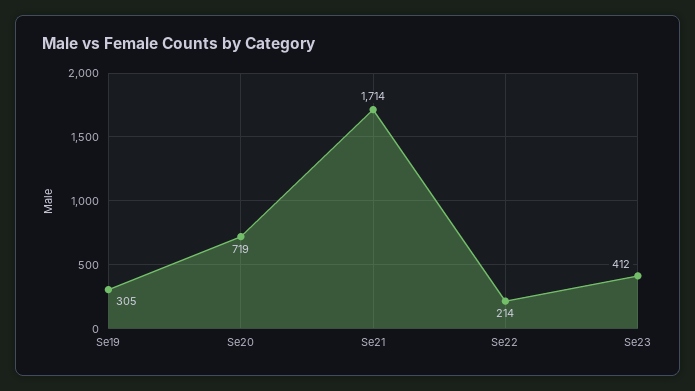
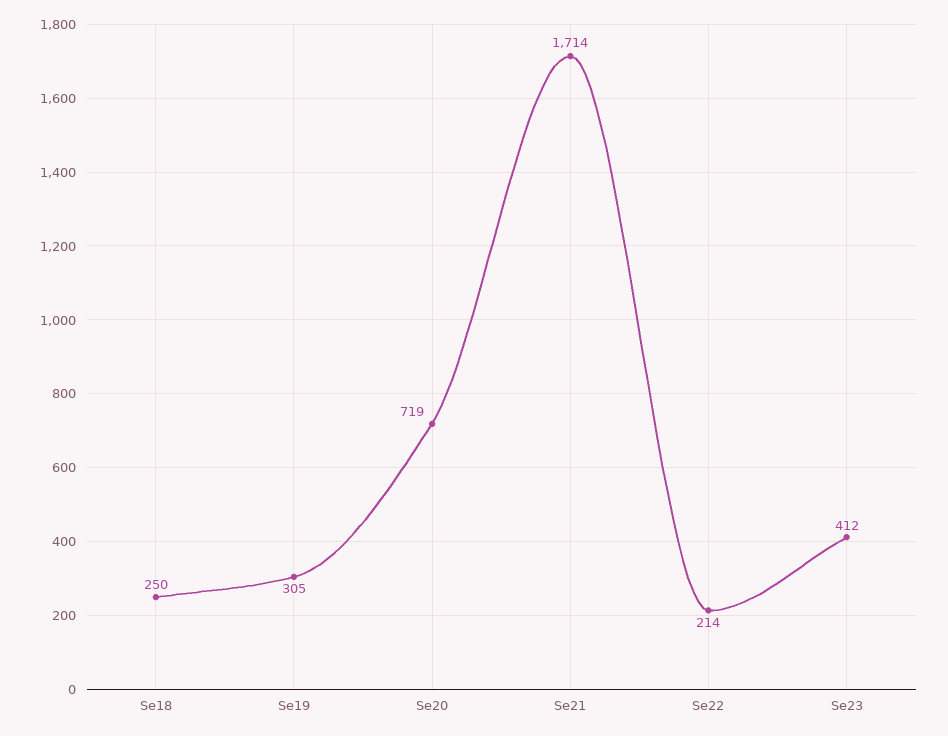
Se18: none -> 250

